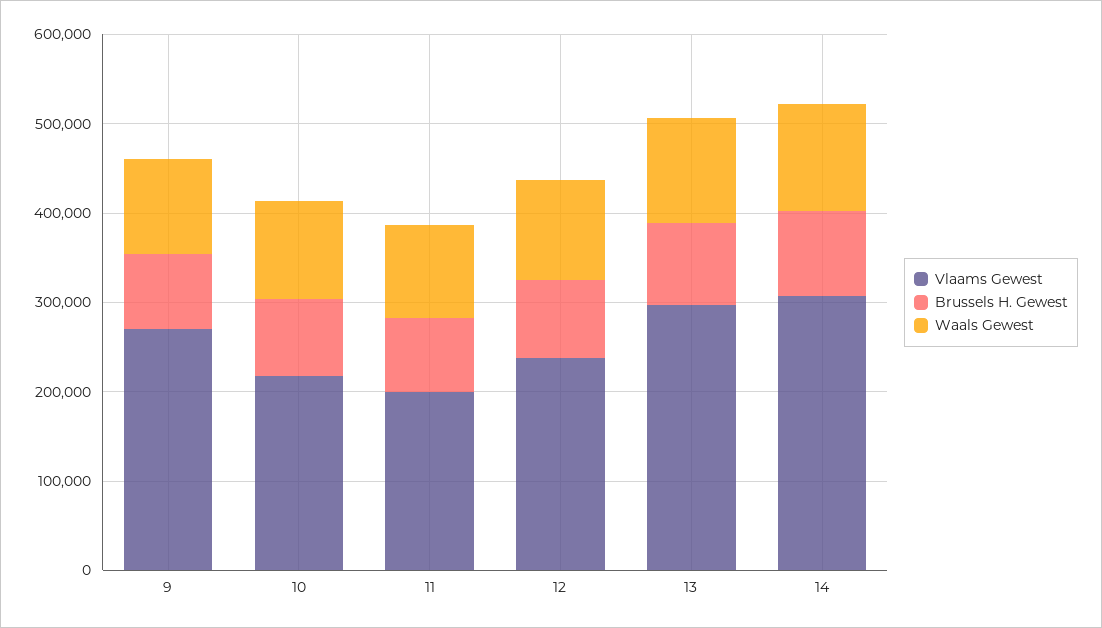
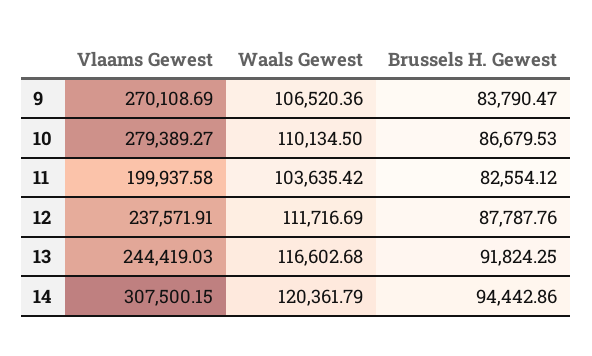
Vlaams Gewest, 10: 220000 -> 279389.27
Vlaams Gewest, 13: 300000 -> 244419.03

